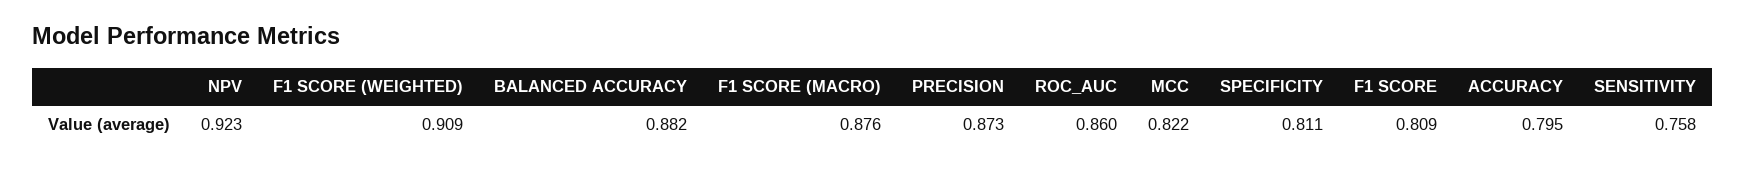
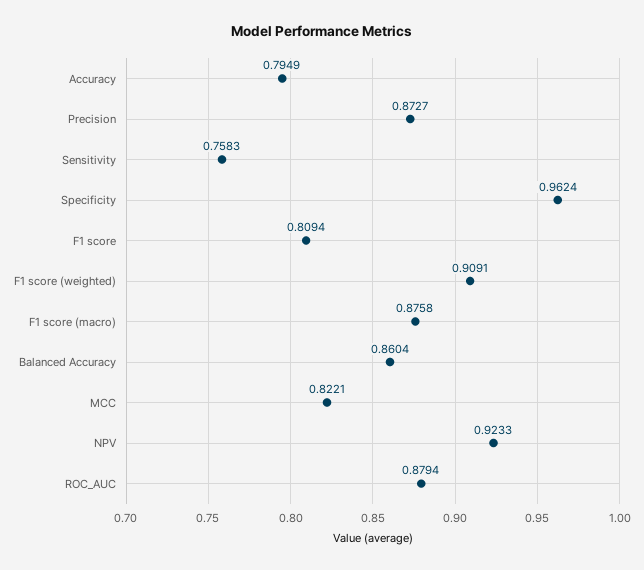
BALANCED ACCURACY: 0.882 -> 0.8604
ROC_AUC: 0.86 -> 0.8794
SPECIFICITY: 0.811 -> 0.9624

